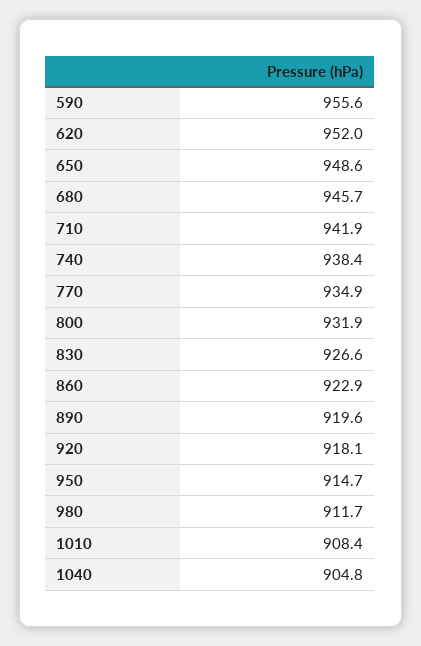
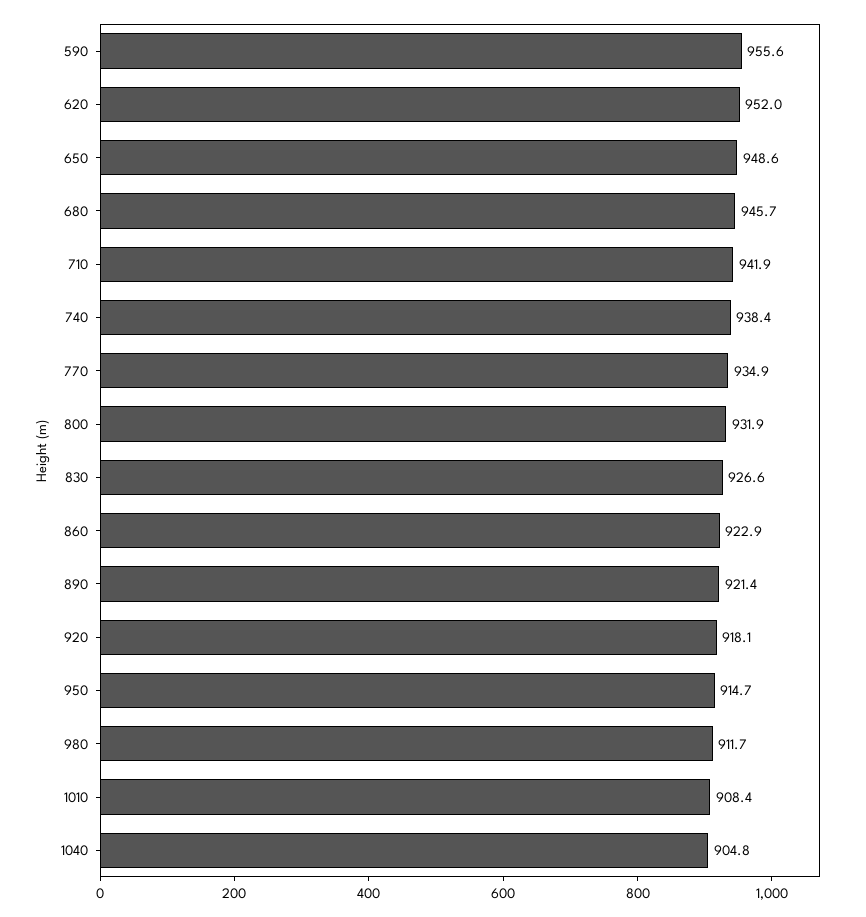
890: 919.6 -> 921.4

